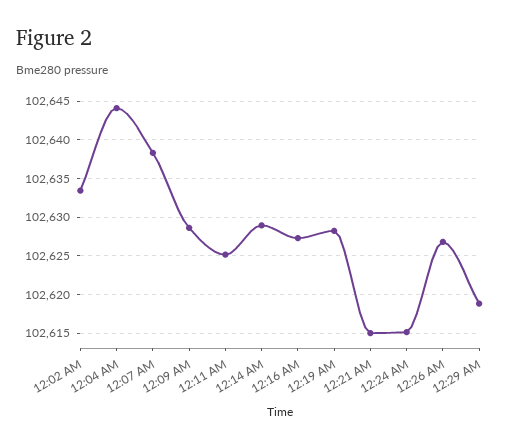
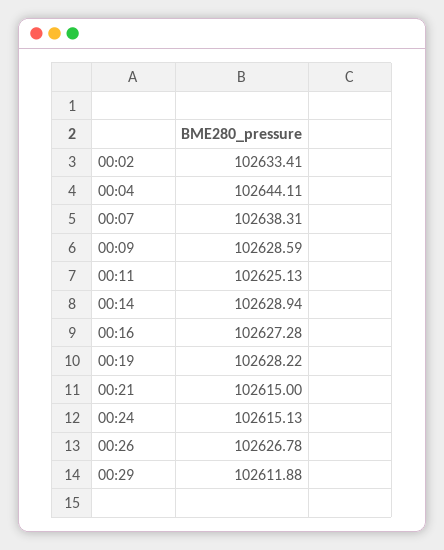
12:29 AM: 102619 -> 102611.88

